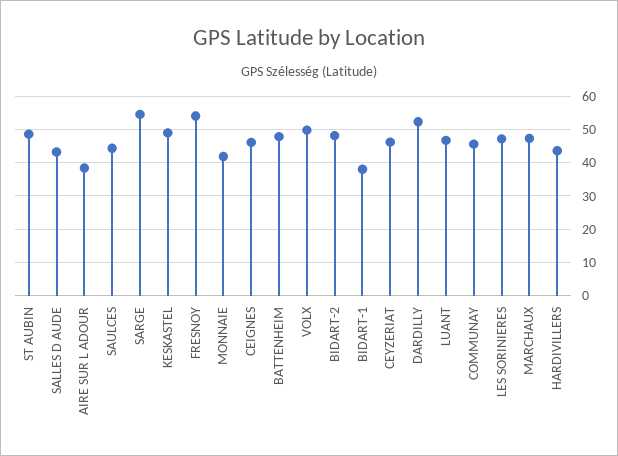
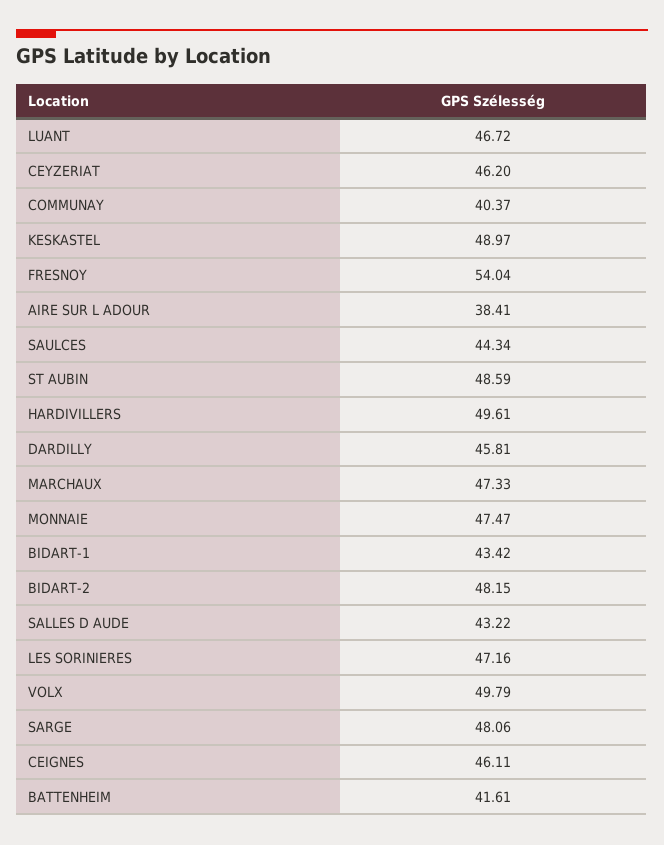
SARGE: 54 -> 48.06
MONNAIE: 42 -> 47.47
BATTENHEIM: 48 -> 41.61
BIDART-1: 38 -> 43.42
DARDILLY: 52 -> 45.81
COMMUNAY: 46 -> 40.37
HARDIVILLERS: 44 -> 49.61

